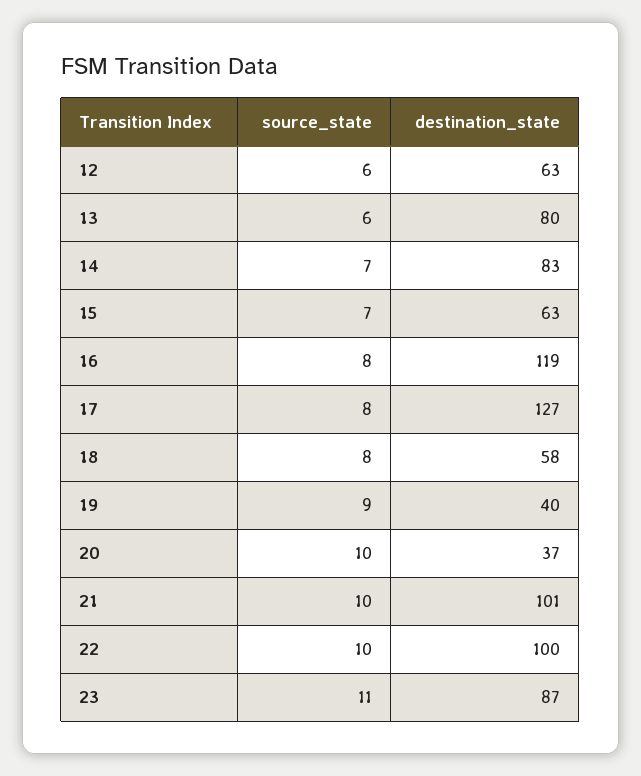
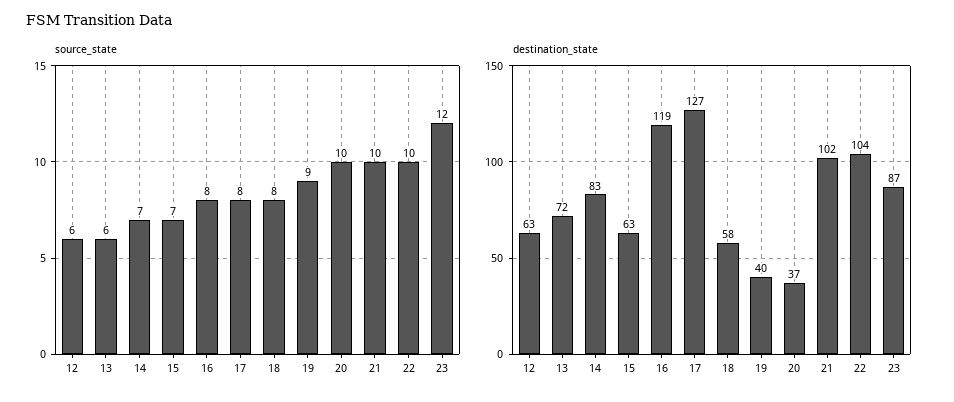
destination_state, 13: 80 -> 72
destination_state, 21: 101 -> 102
destination_state, 22: 100 -> 104
source_state, 23: 11 -> 12

